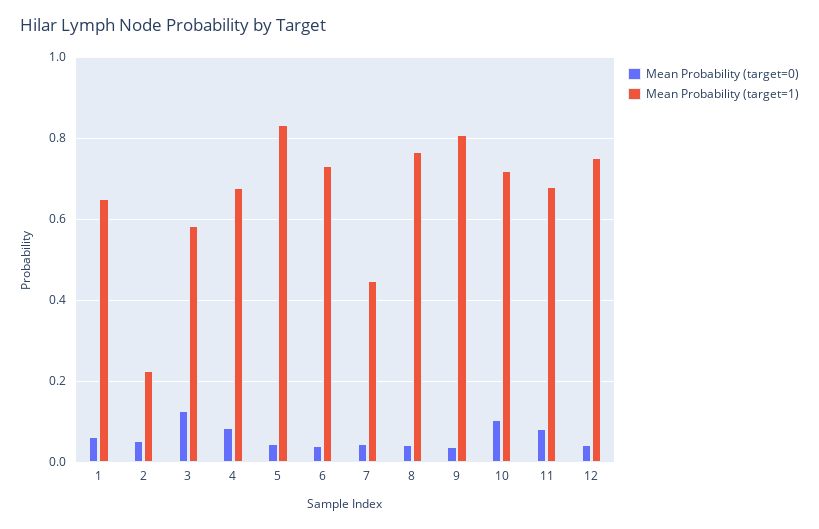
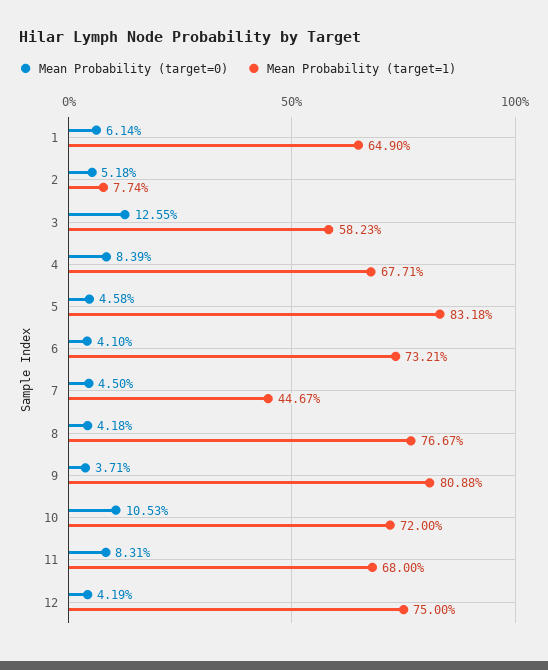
Mean Probability (target=1), 2: 0.22 -> 0.0774

